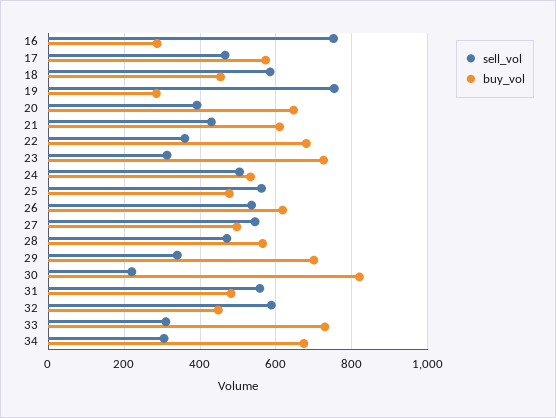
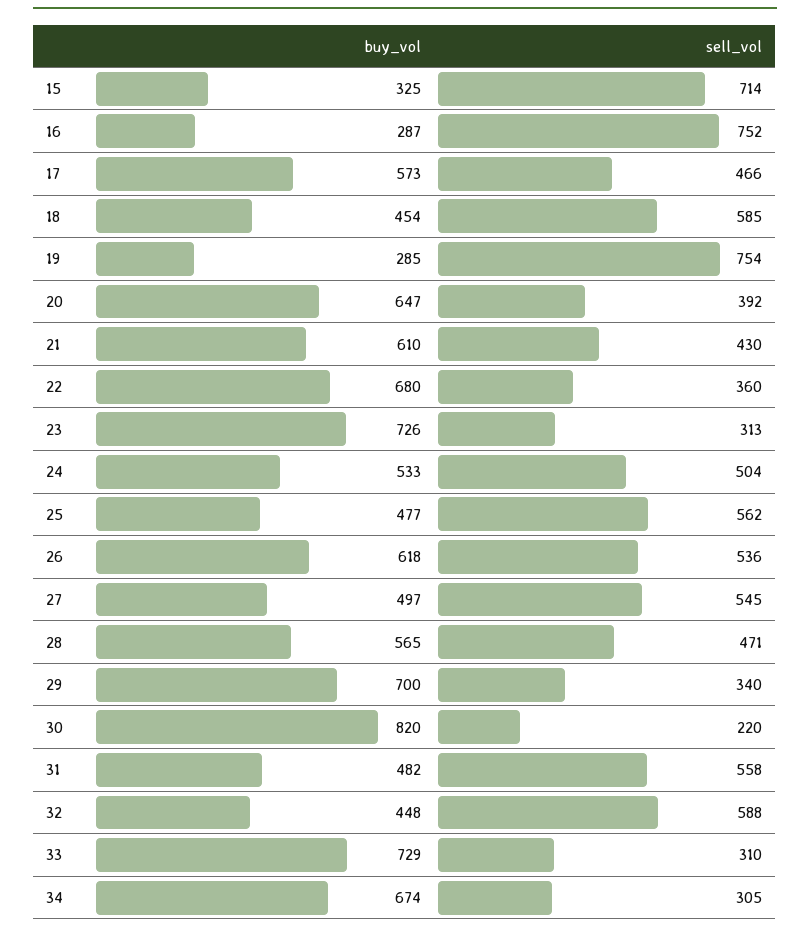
buy_vol, 15: none -> 325
sell_vol, 15: none -> 714

